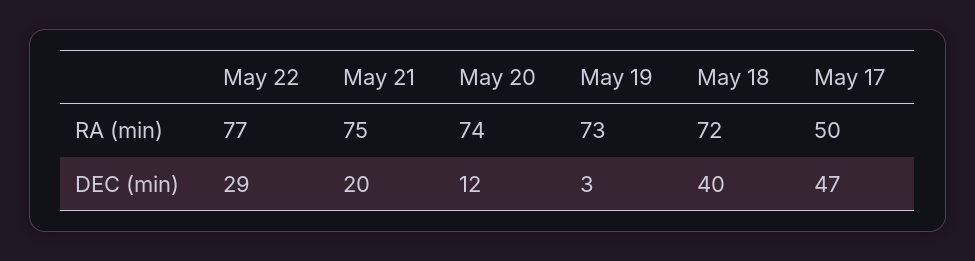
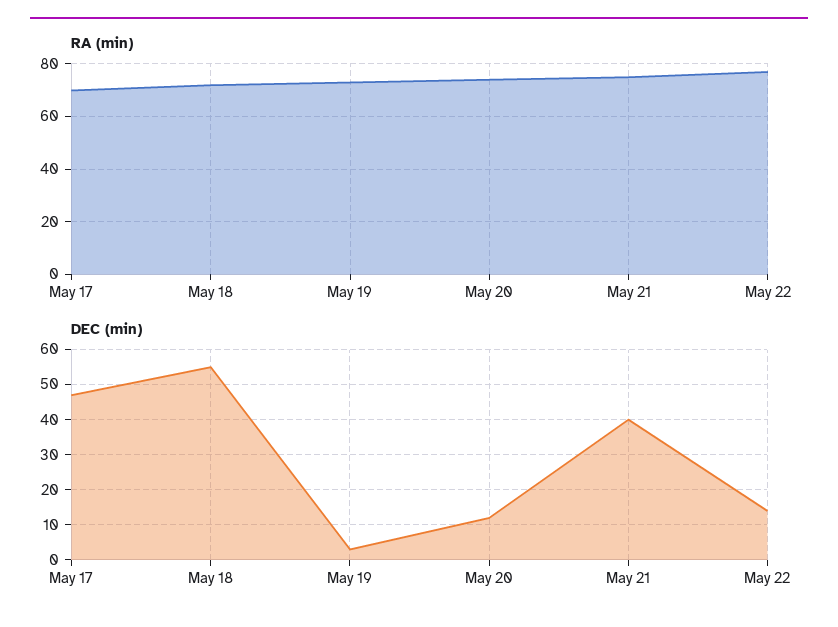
RA (min), May 17: 50 -> 70
DEC (min), May 22: 29 -> 15
DEC (min), May 21: 20 -> 40
DEC (min), May 18: 40 -> 55

